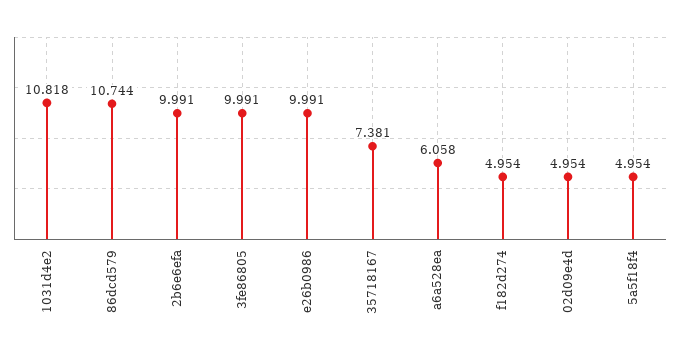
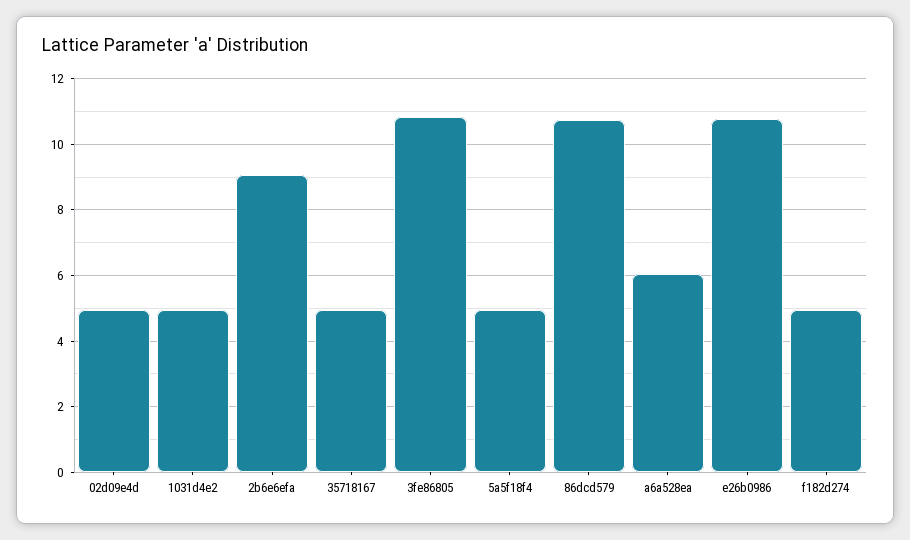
1031d4e2: 10.818 -> 5
2b6e6efa: 9.991 -> 9
3fe86805: 9.991 -> 10.8
e26b0986: 9.991 -> 10.8
35718167: 7.381 -> 5

